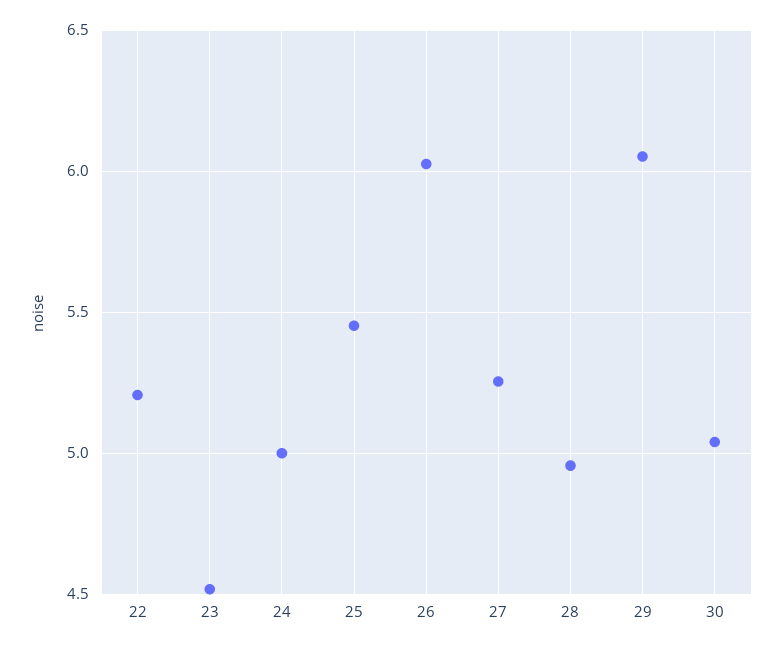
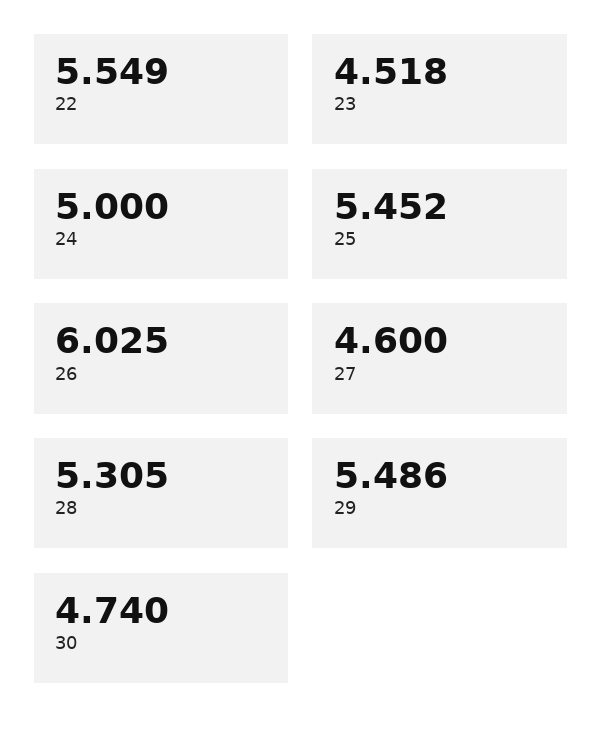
22: 5.2 -> 5.549
27: 5.25 -> 4.6
28: 4.95 -> 5.305
29: 6.05 -> 5.486
30: 5.05 -> 4.74

